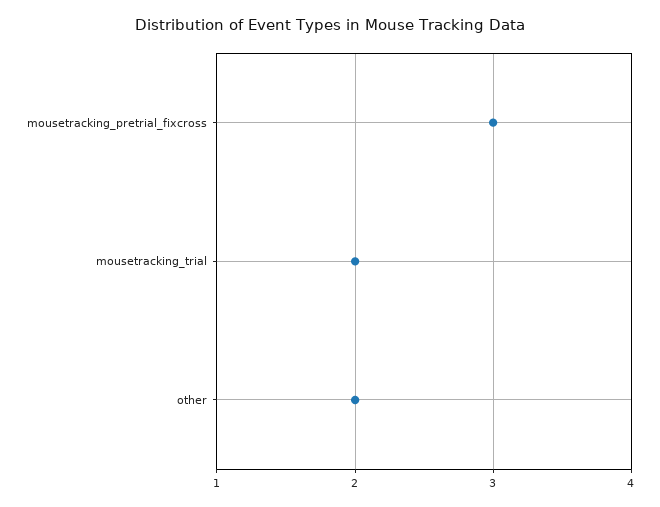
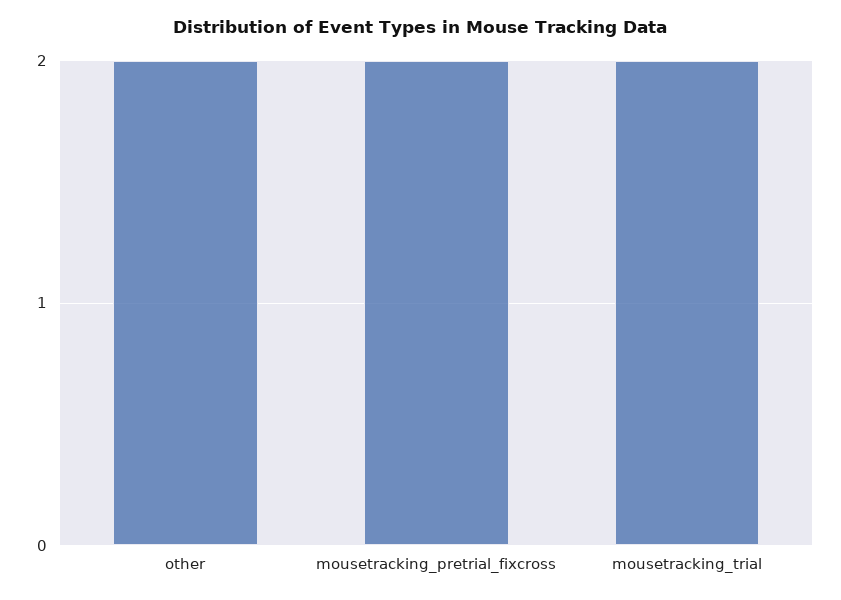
mousetracking_pretrial_fixcross: 3 -> 2

